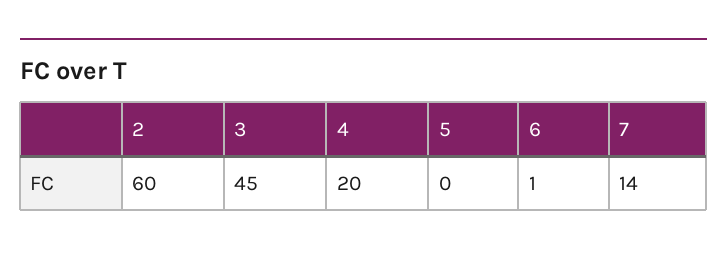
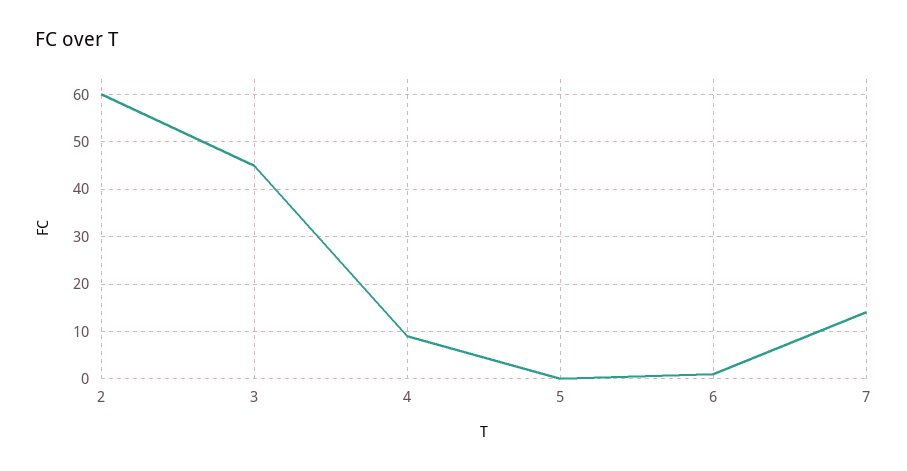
4: 20 -> 10

